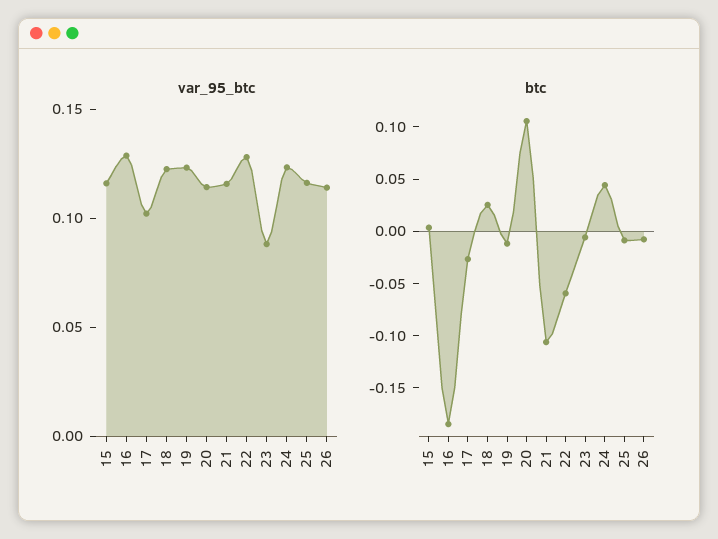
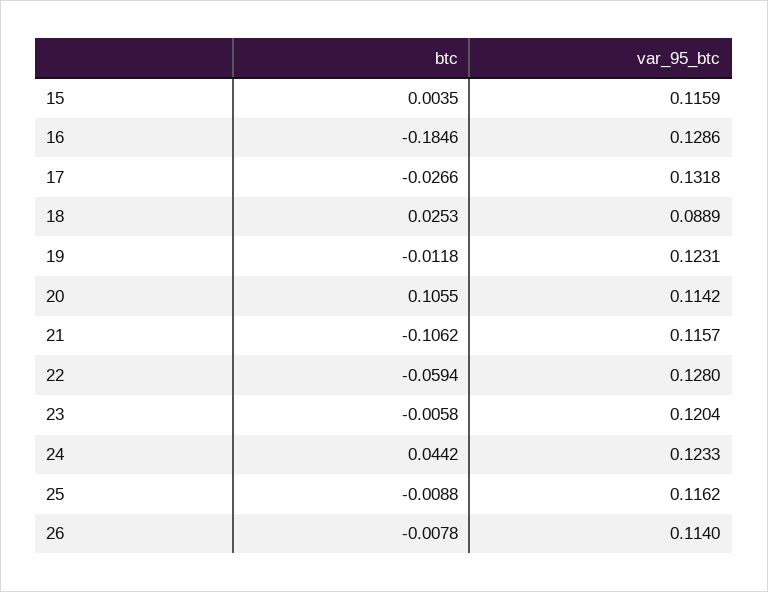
var_95_btc, 17: 0.1 -> 0.1318
var_95_btc, 18: 0.12 -> 0.0889
var_95_btc, 23: 0.09 -> 0.1204

